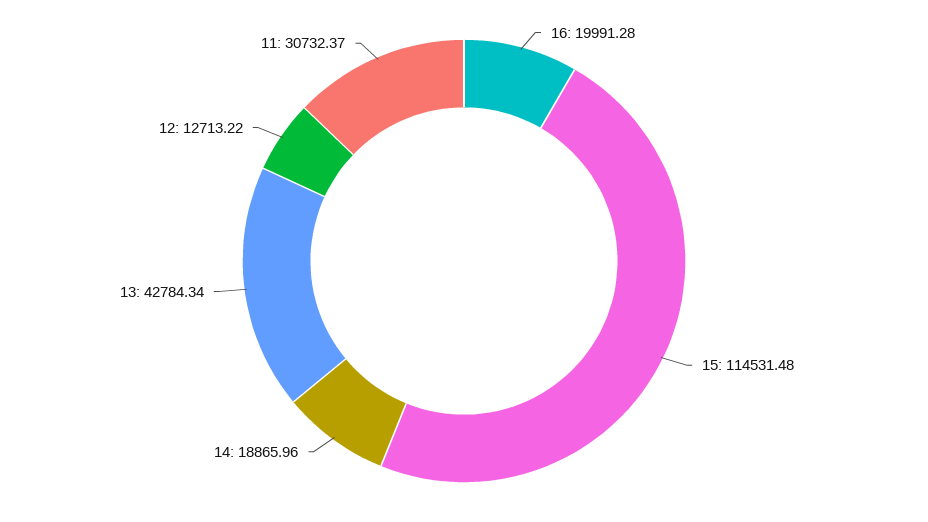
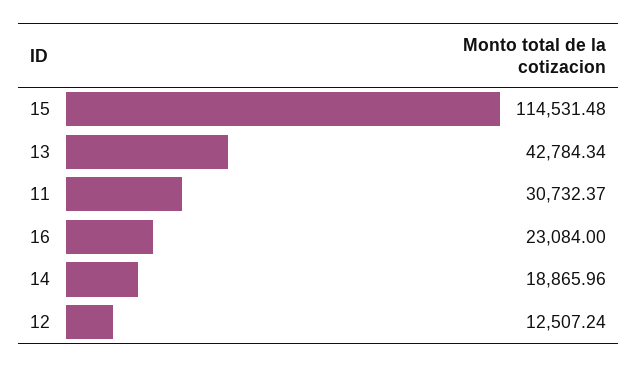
16: 19991.28 -> 23084
12: 12713.22 -> 12507.24

